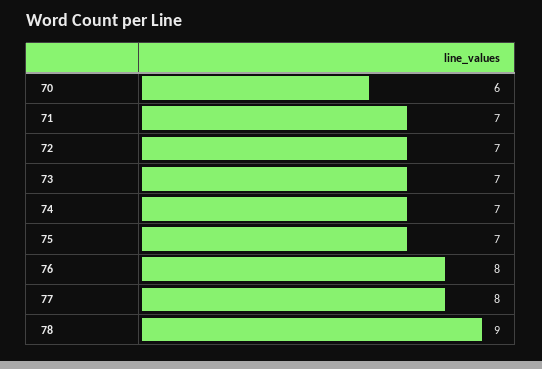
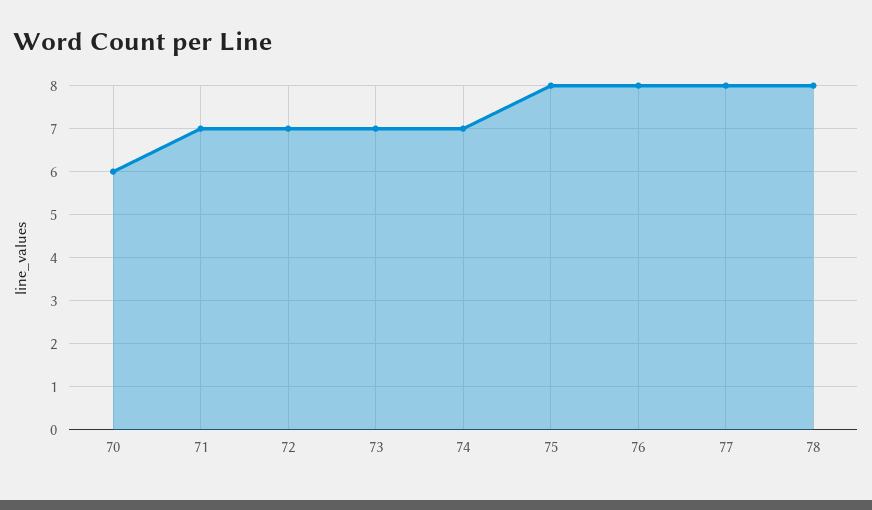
75: 7 -> 8
78: 9 -> 8

